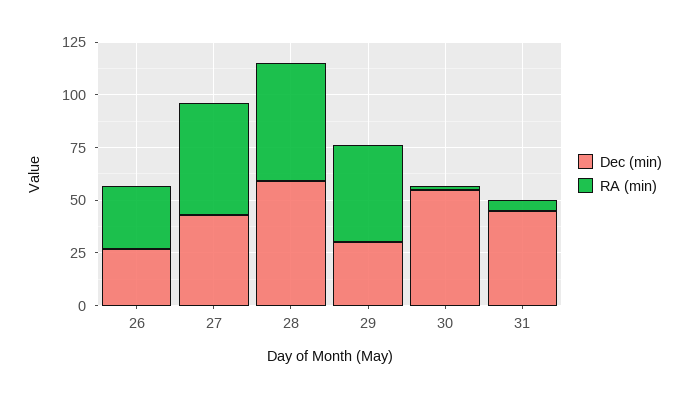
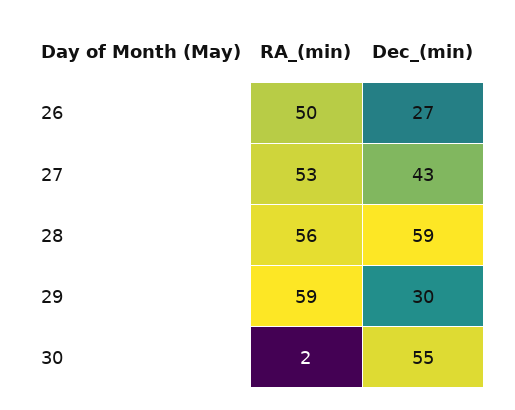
RA (min), 26: 30 -> 50
RA (min), 29: 45 -> 59
Dec (min), 31: 45 -> none
RA (min), 31: 5 -> none

